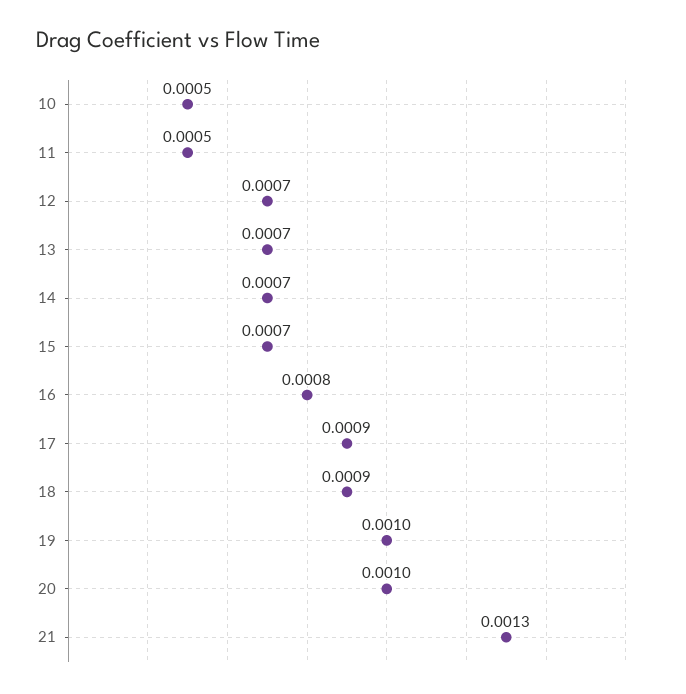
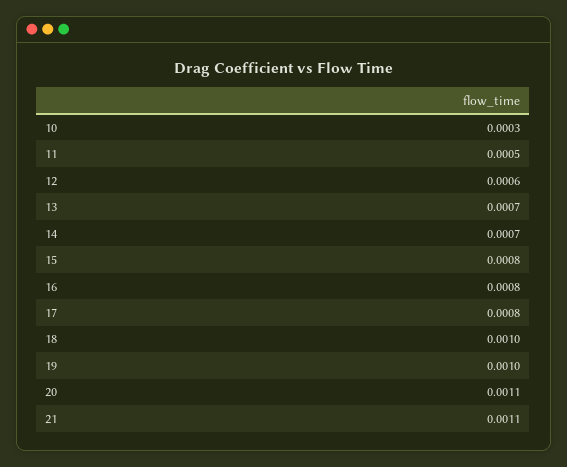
10: 0.0005 -> 0.0003
12: 0.0007 -> 0.0006
15: 0.0007 -> 0.0008
17: 0.0009 -> 0.0008
18: 0.0009 -> 0.001
20: 0.001 -> 0.0011
21: 0.0013 -> 0.0011

